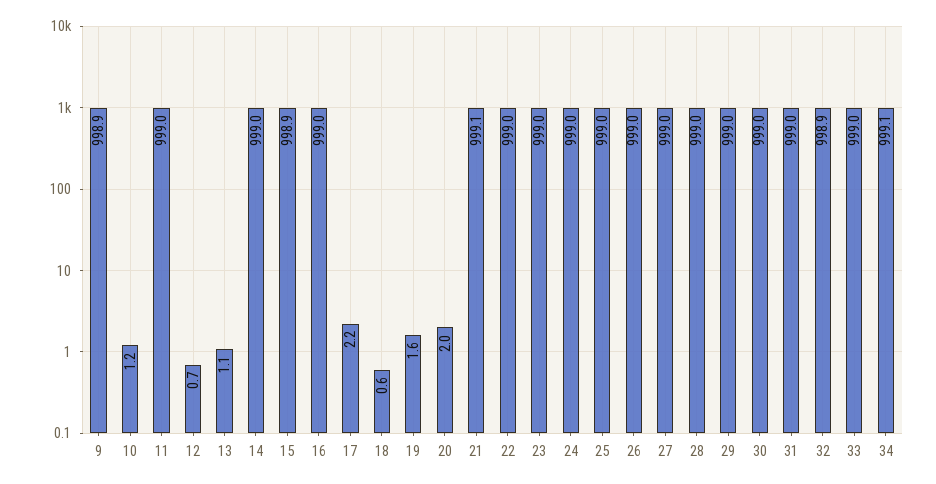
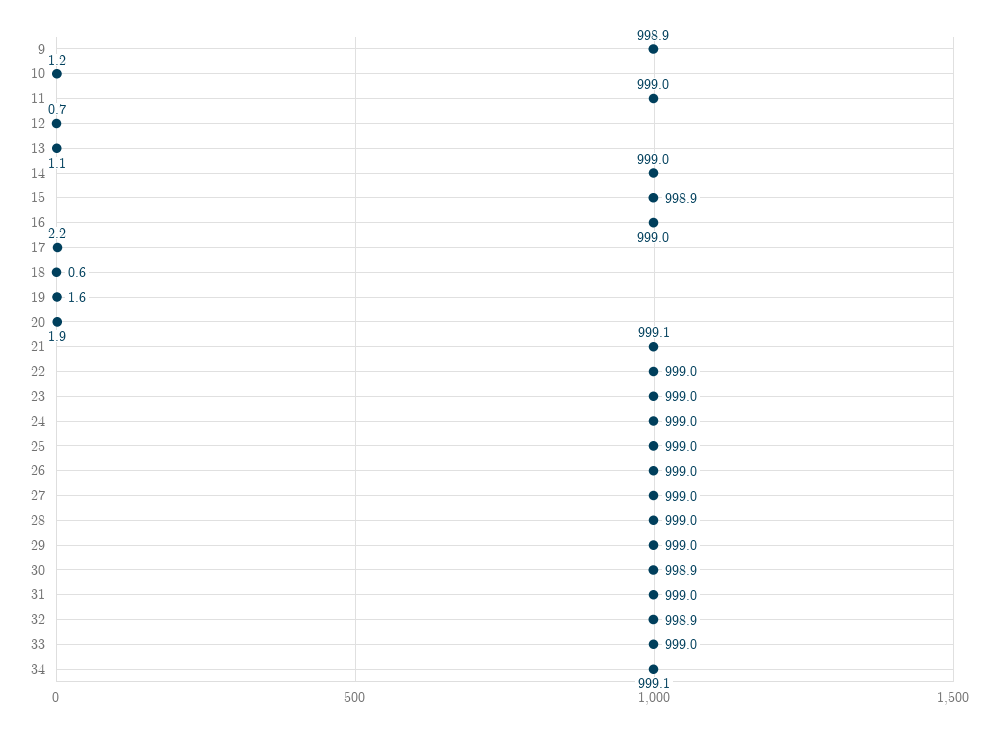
20: 2 -> 1.9
30: 999 -> 998.9

